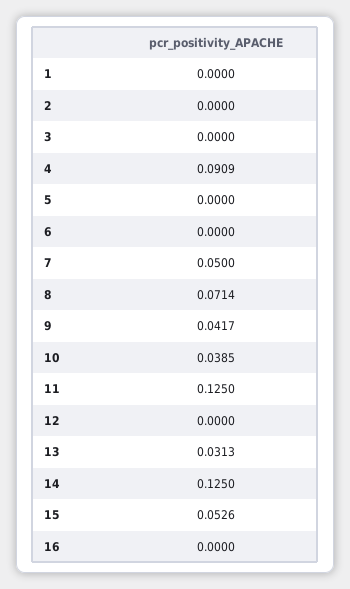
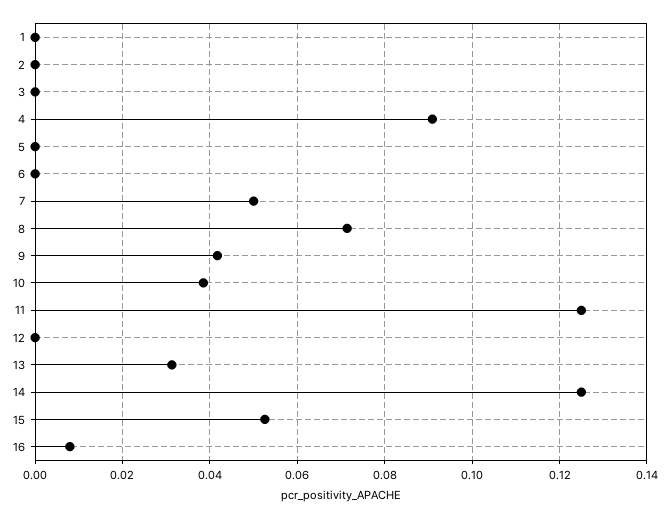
16: 0 -> 0.008

